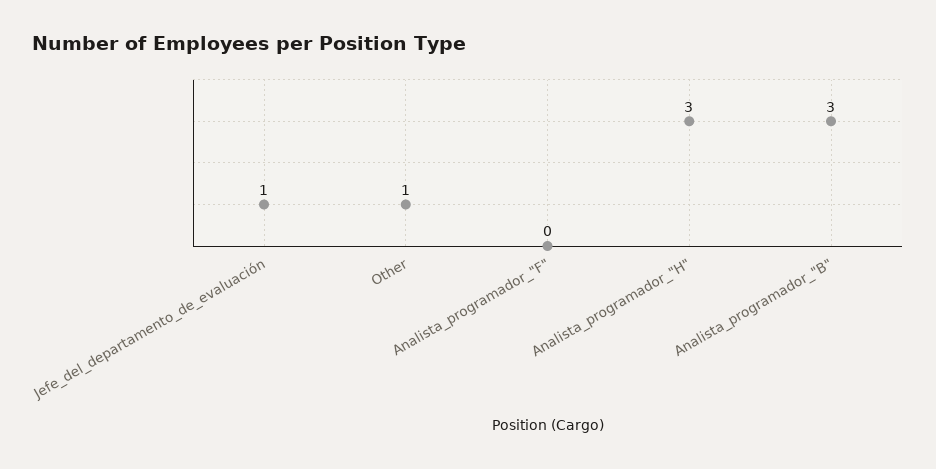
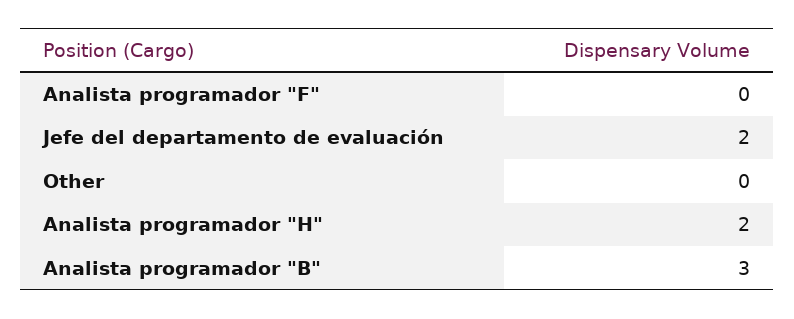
Jefe_del_departamento_de_evaluación: 1 -> 2
Other: 1 -> 0
Analista_programador_"H": 3 -> 2

